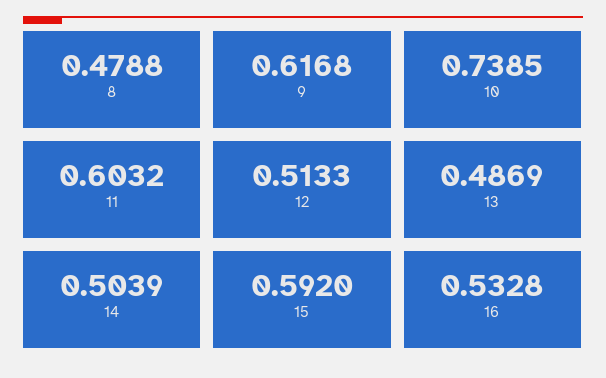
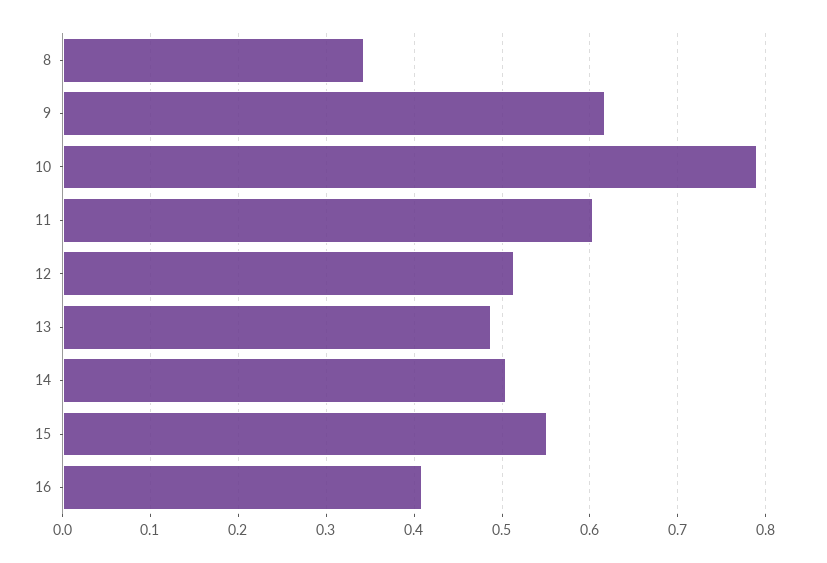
8: 0.4788 -> 0.34
10: 0.7385 -> 0.79
15: 0.592 -> 0.55
16: 0.5328 -> 0.41

